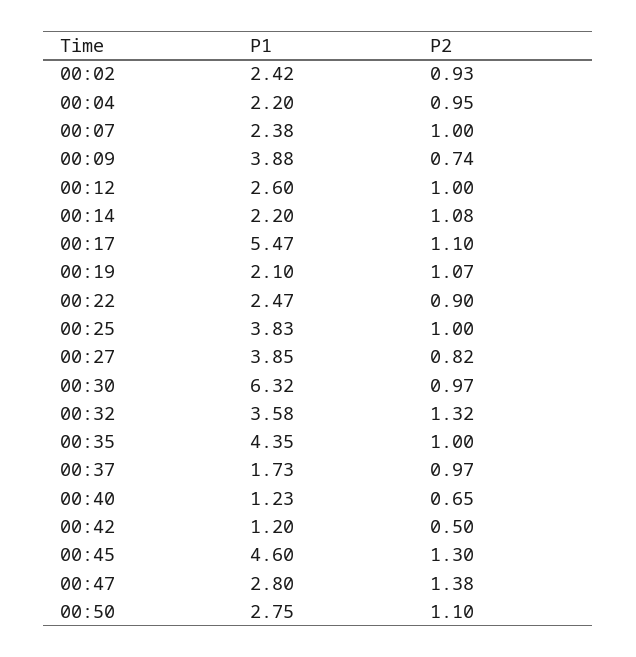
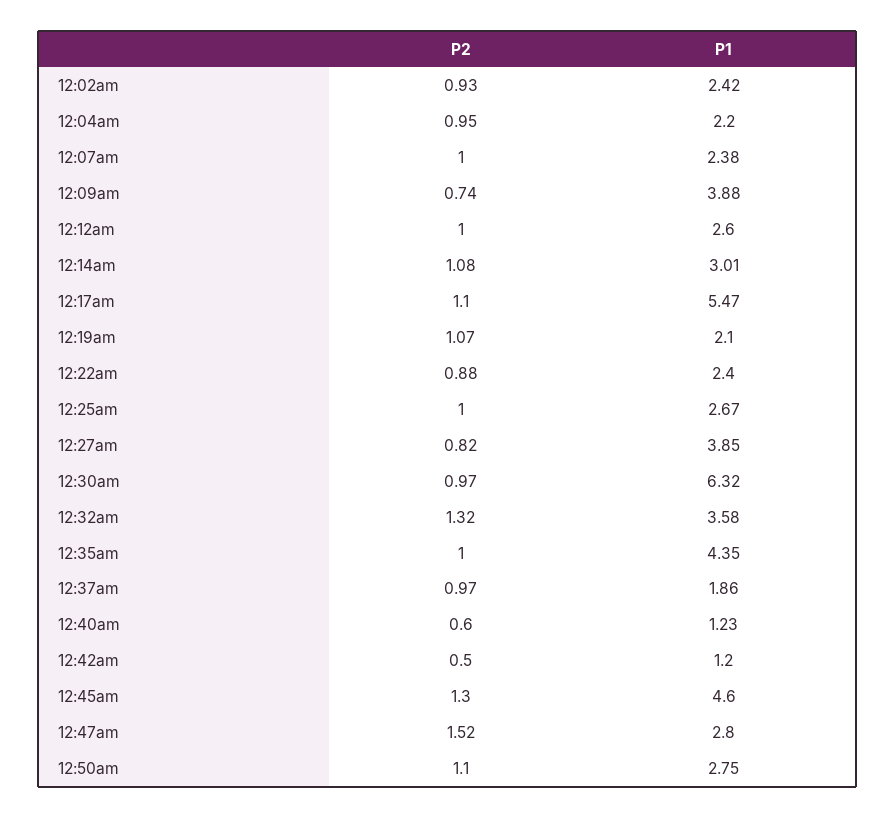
P1, 00:14: 2.2 -> 3.01
P1, 00:22: 2.47 -> 2.4
P2, 00:22: 0.9 -> 0.88
P1, 00:25: 3.83 -> 2.67
P1, 00:37: 1.73 -> 1.86
P2, 00:40: 0.65 -> 0.6
P2, 00:47: 1.38 -> 1.52

